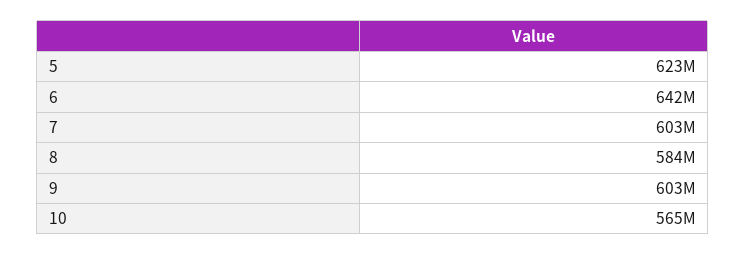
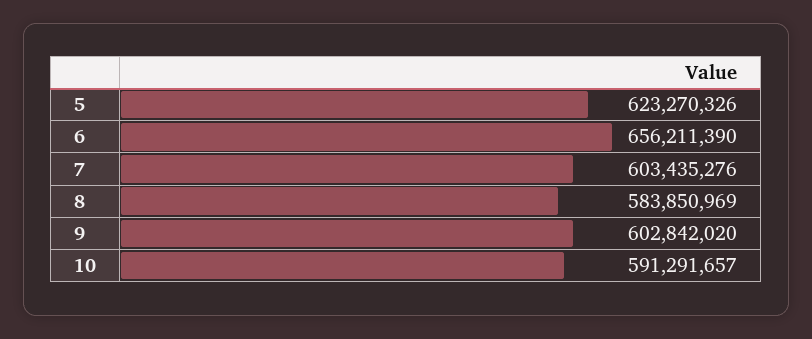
6: 642000000 -> 656211390
10: 565000000 -> 591291657

